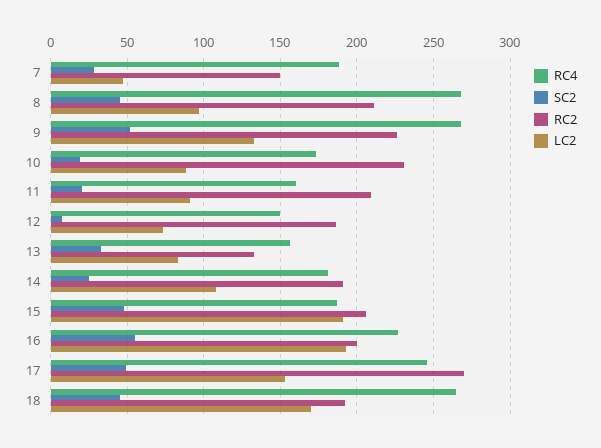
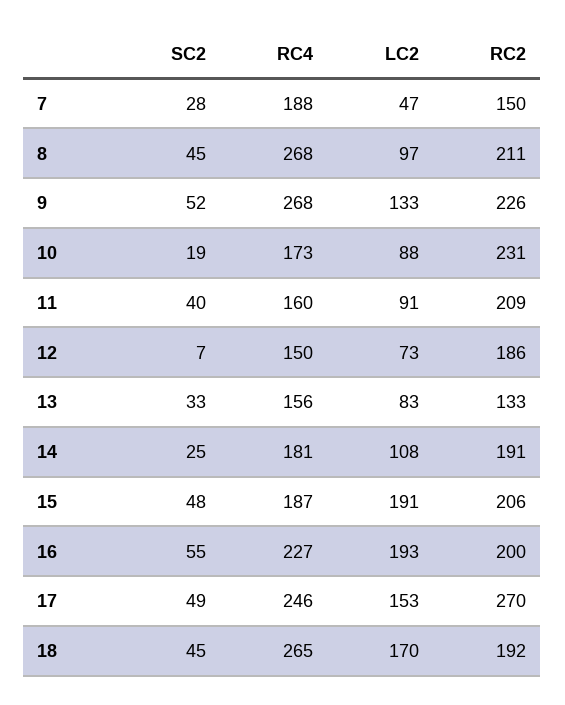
SC2, 11: 20 -> 40

